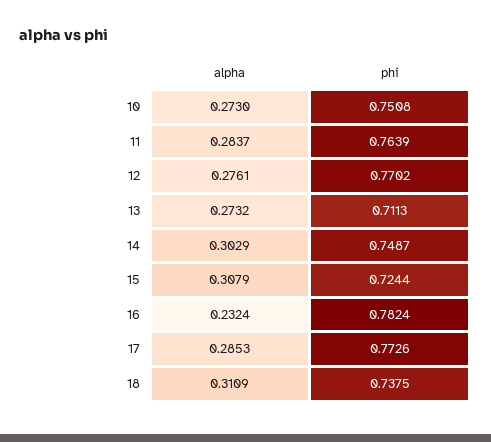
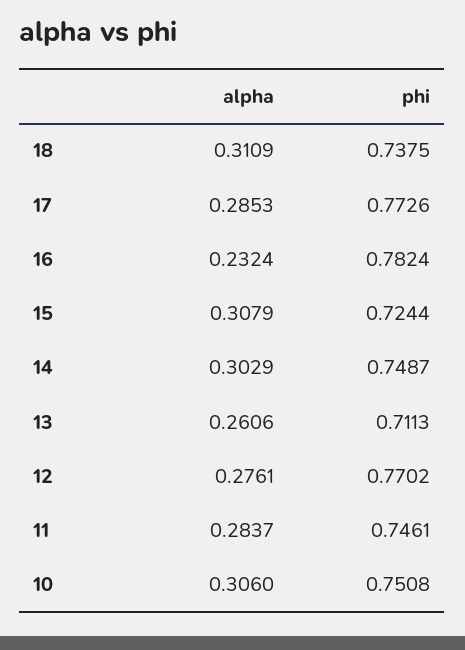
alpha, 10: 0.273 -> 0.306
phi, 11: 0.7639 -> 0.7461
alpha, 13: 0.2732 -> 0.2606

